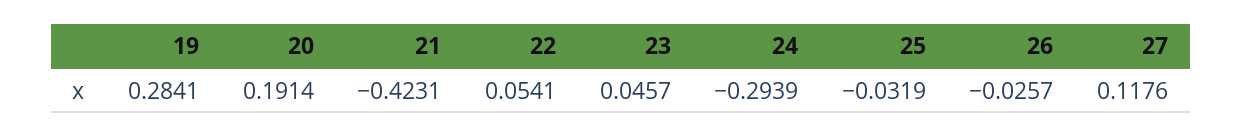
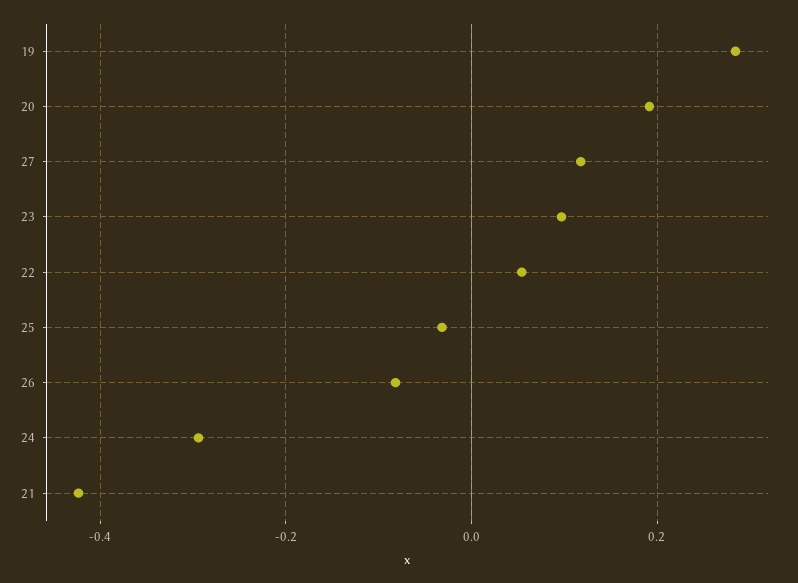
23: 0.0457 -> 0.1
26: -0.0257 -> -0.08

